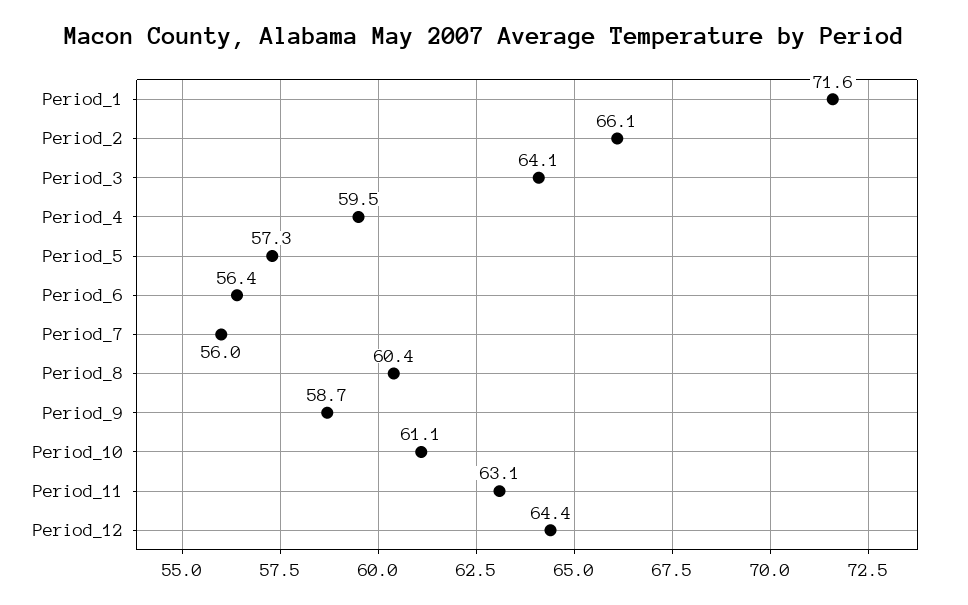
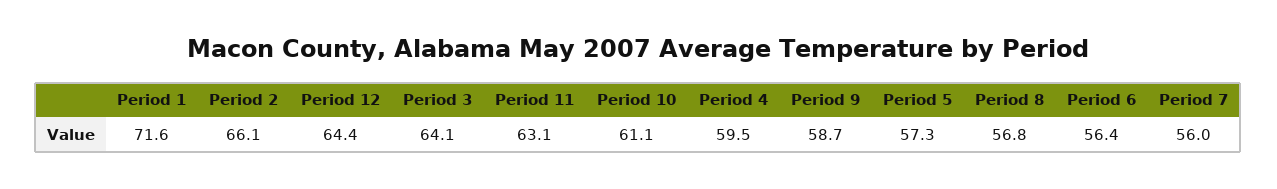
Period_8: 60.4 -> 56.8

